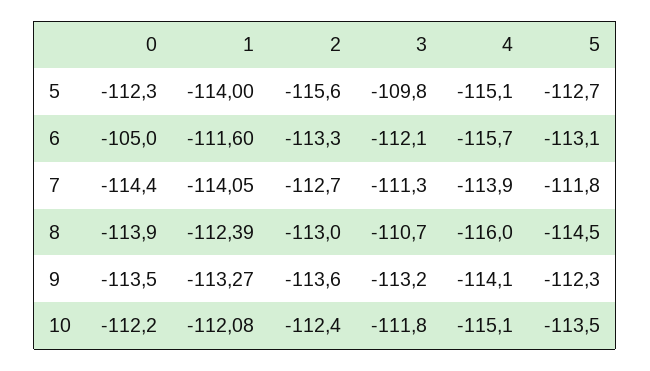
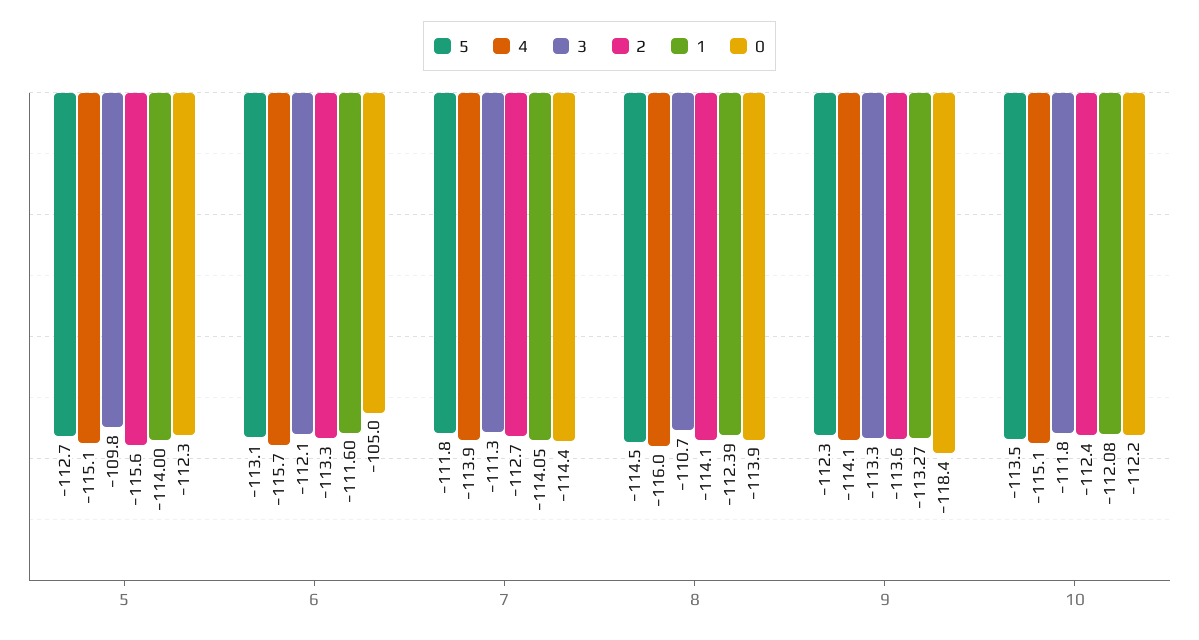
2, 8: -113 -> -114.1
0, 9: -113.5 -> -118.4
3, 9: -113.2 -> -113.3

